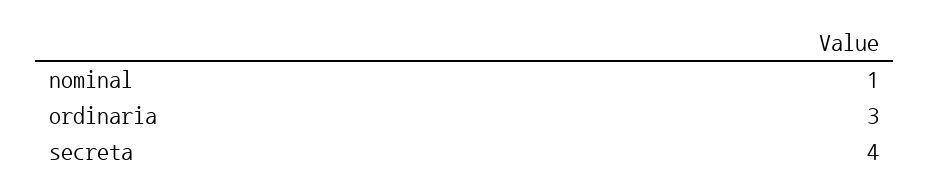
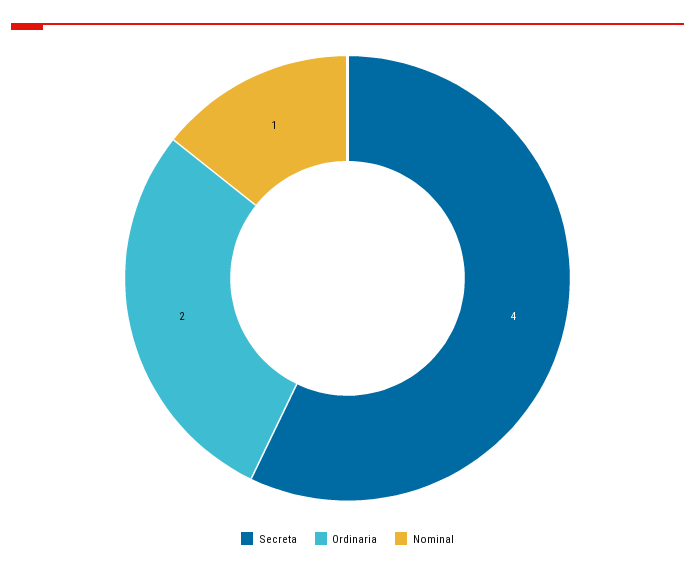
ordinaria: 3 -> 2

